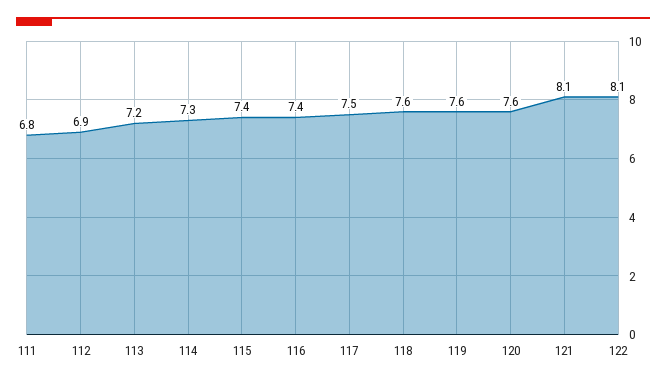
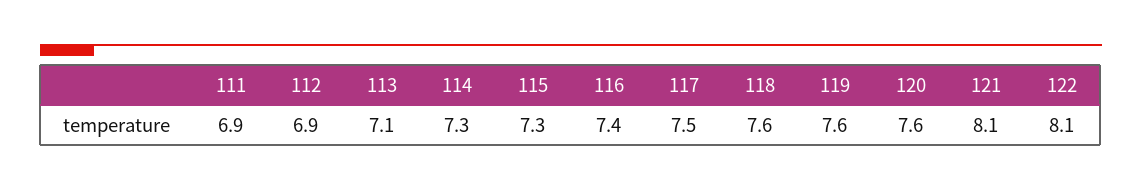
111: 6.8 -> 6.9
113: 7.2 -> 7.1
115: 7.4 -> 7.3

